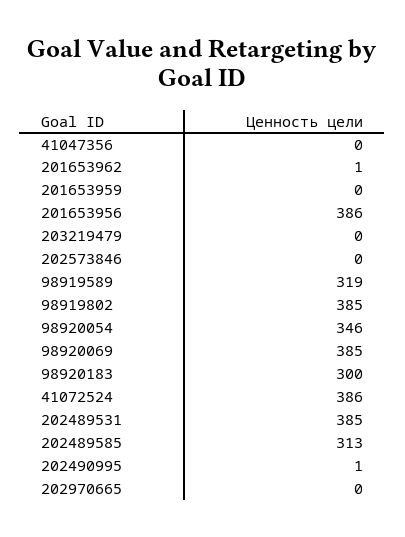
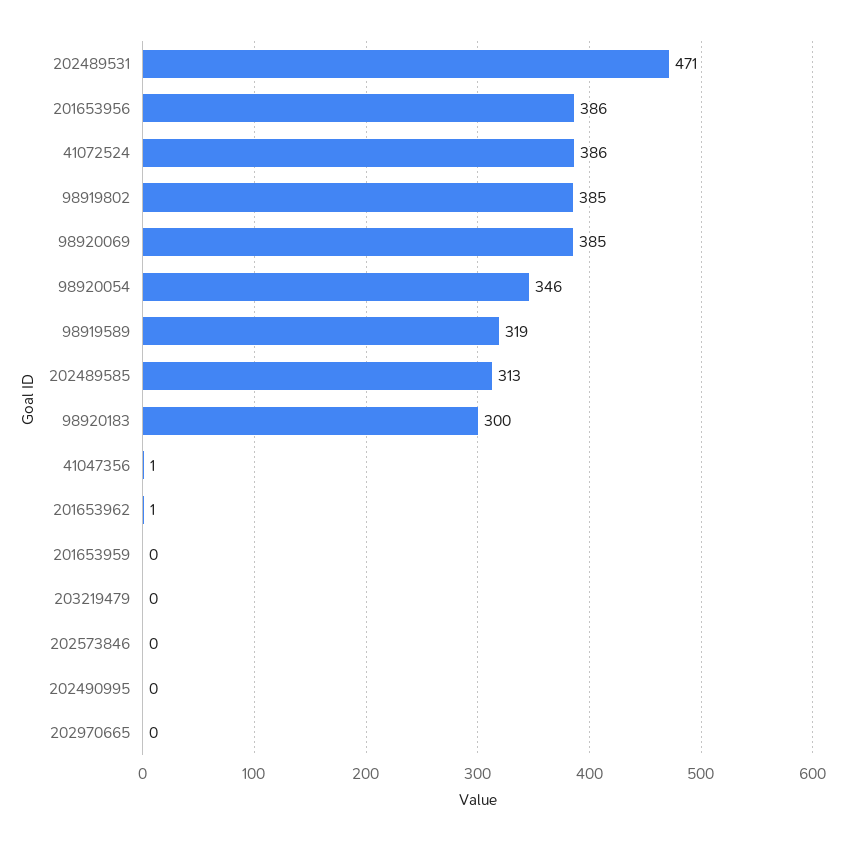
41047356: 0 -> 1
202489531: 385 -> 471
202490995: 1 -> 0

